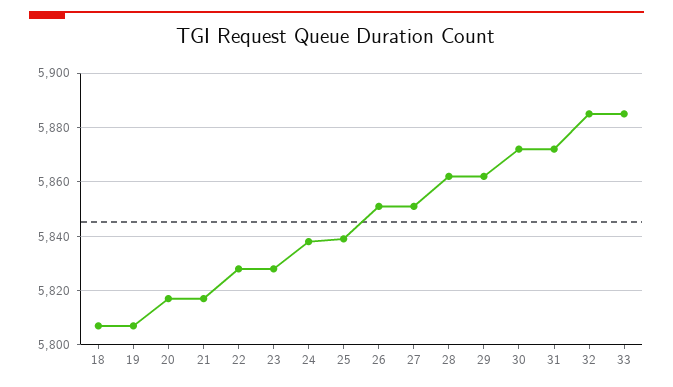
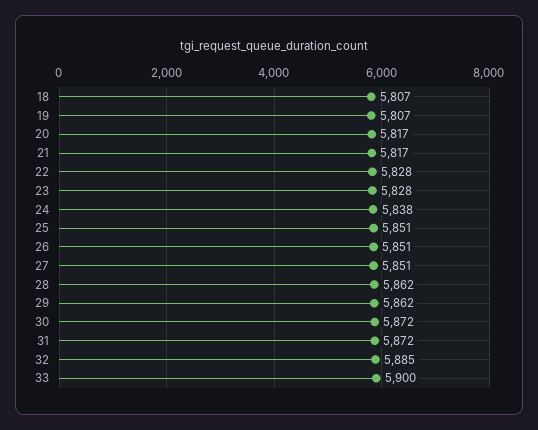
25: 5840 -> 5851
33: 5885 -> 5900

